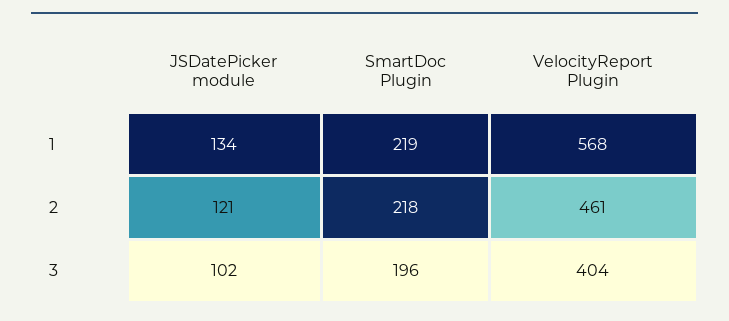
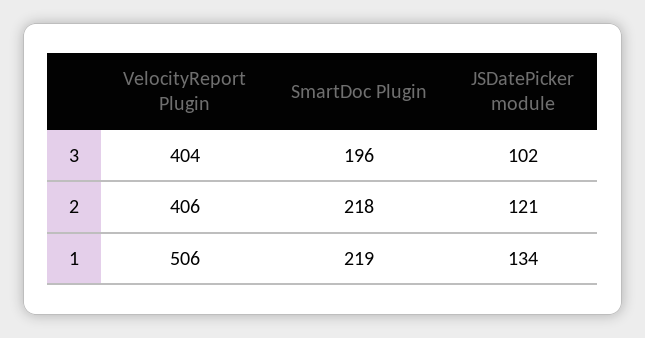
VelocityReport Plugin, 1: 568 -> 506
VelocityReport Plugin, 2: 461 -> 406

